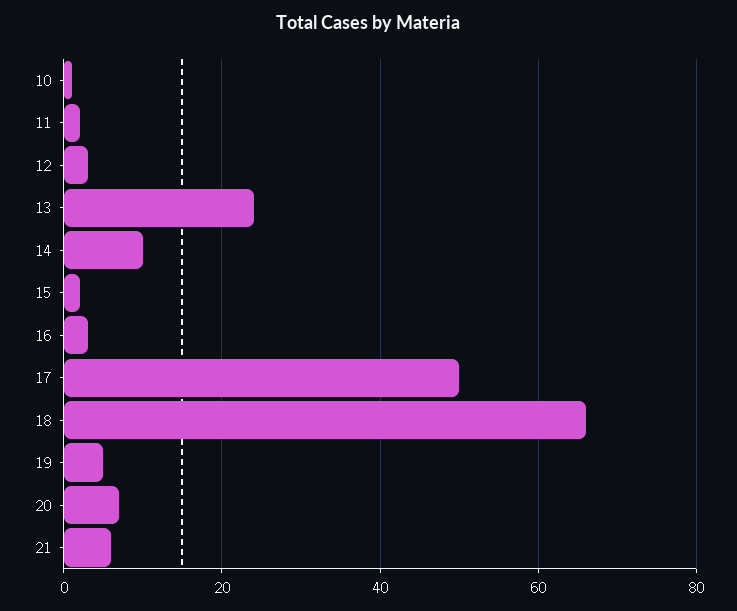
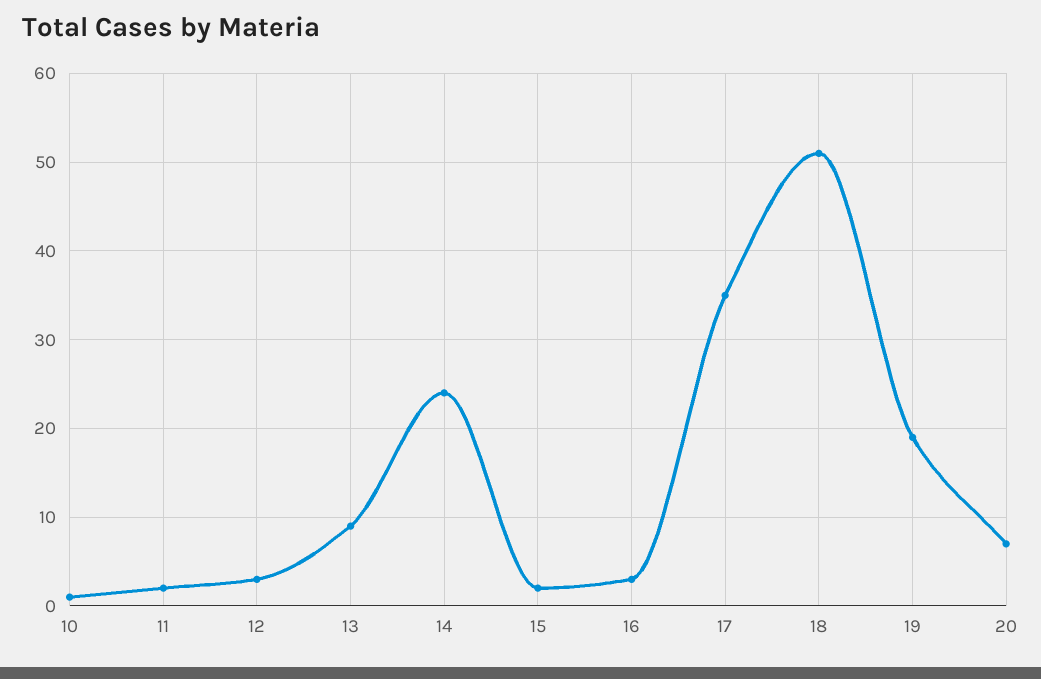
13: 25 -> 9
14: 10 -> 24
17: 50 -> 35
18: 65 -> 51
19: 5 -> 19
21: 5 -> none

